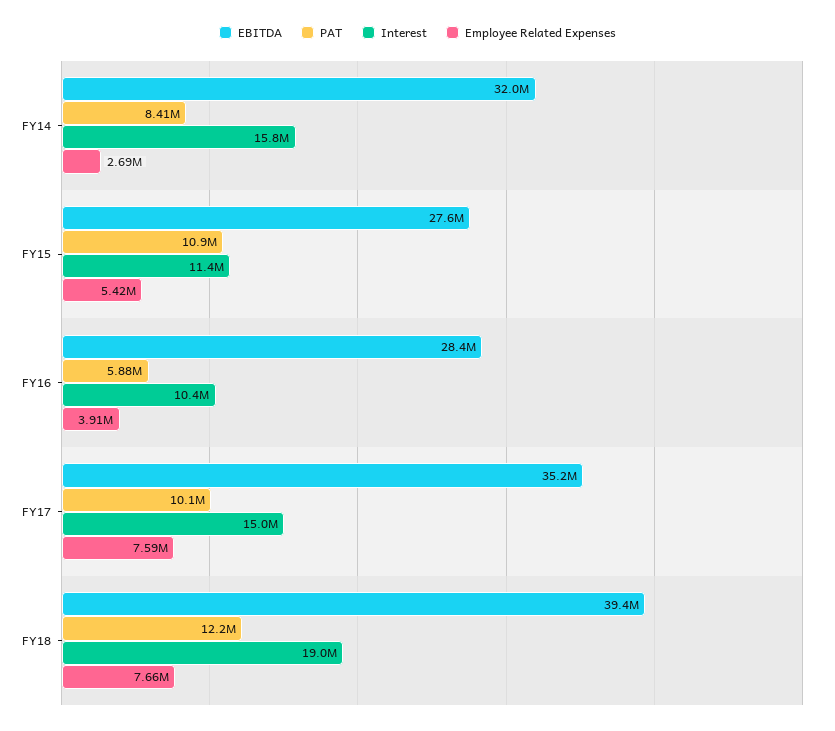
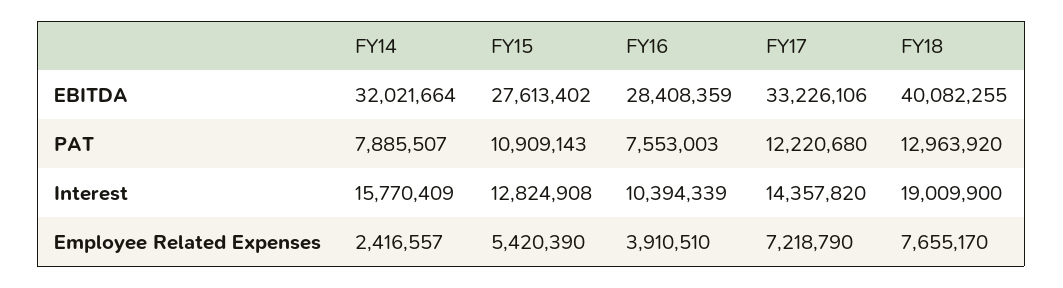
PAT, FY14: 8410000 -> 7885507
Employee Related Expenses, FY14: 2690000 -> 2416557
Interest, FY15: 11400000 -> 12824908
PAT, FY16: 5880000 -> 7553003
EBITDA, FY17: 35200000 -> 33226106
PAT, FY17: 10100000 -> 12220680
Interest, FY17: 15000000 -> 14357820
Employee Related Expenses, FY17: 7590000 -> 7218790
EBITDA, FY18: 39400000 -> 40082255
PAT, FY18: 12200000 -> 12963920

